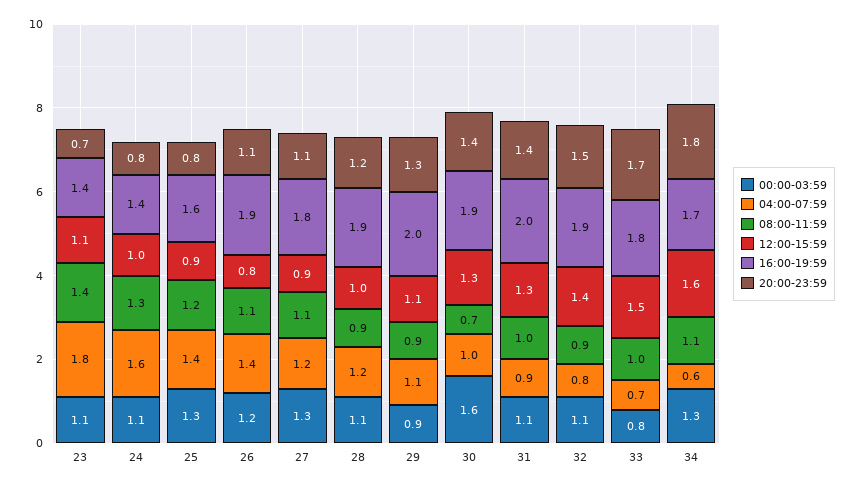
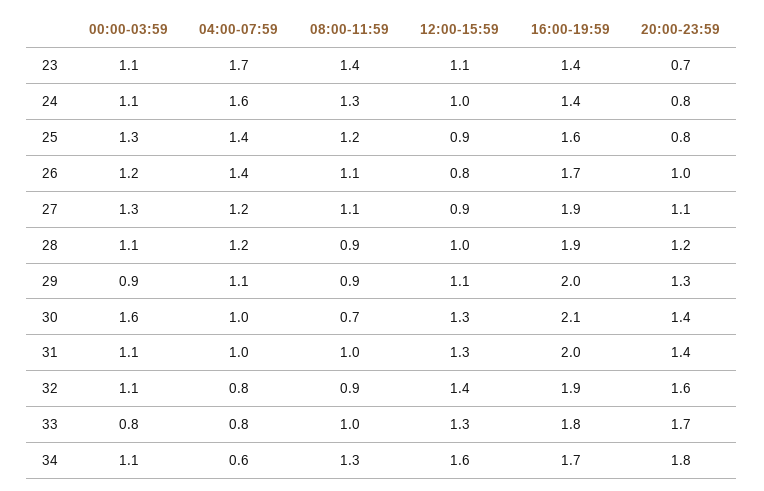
04:00-07:59, 23: 1.8 -> 1.7
16:00-19:59, 26: 1.9 -> 1.7
20:00-23:59, 26: 1.1 -> 1
16:00-19:59, 27: 1.8 -> 1.9
16:00-19:59, 30: 1.9 -> 2.1
04:00-07:59, 31: 0.9 -> 1
20:00-23:59, 32: 1.5 -> 1.6
04:00-07:59, 33: 0.7 -> 0.8
12:00-15:59, 33: 1.5 -> 1.3
00:00-03:59, 34: 1.3 -> 1.1
08:00-11:59, 34: 1.1 -> 1.3

